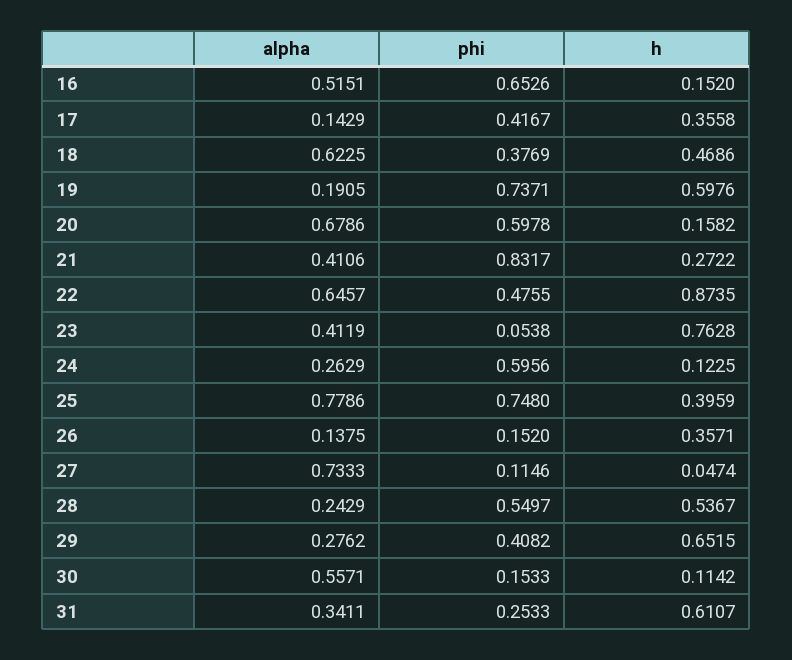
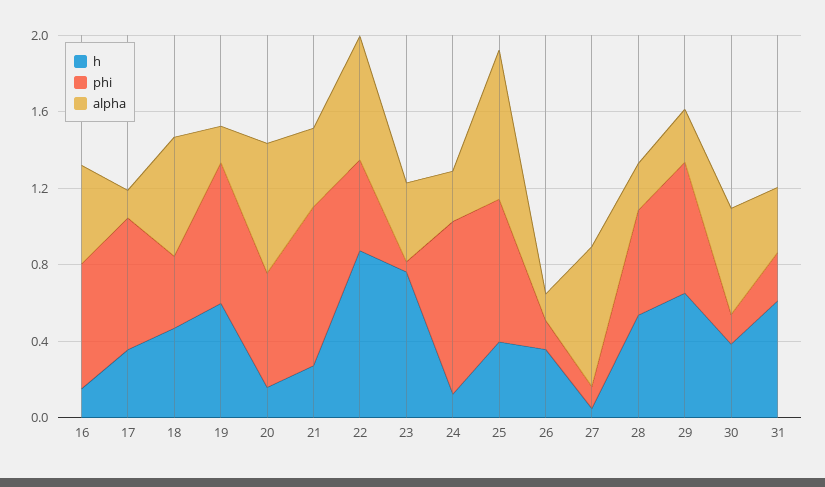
phi, 17: 0.4167 -> 0.7
phi, 24: 0.5956 -> 0.9
phi, 29: 0.4082 -> 0.7
h, 30: 0.1142 -> 0.4

